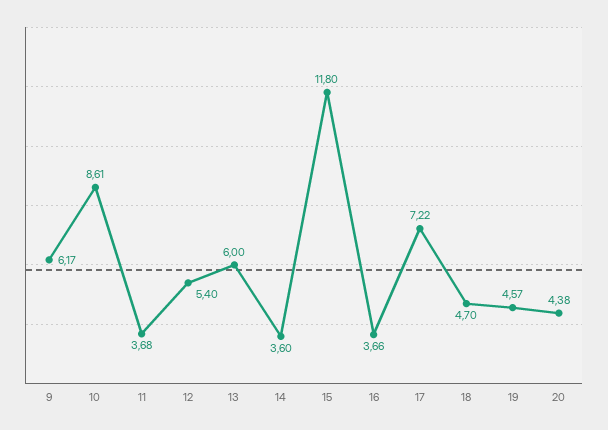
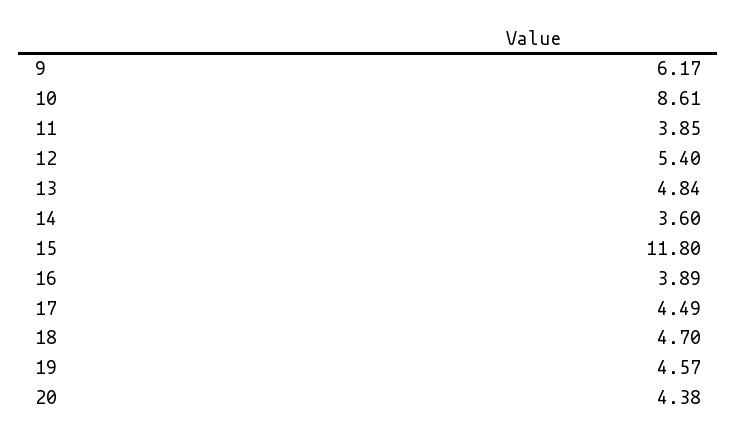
11: 3.68 -> 3.85
13: 6 -> 4.84
16: 3.66 -> 3.89
17: 7.22 -> 4.49

